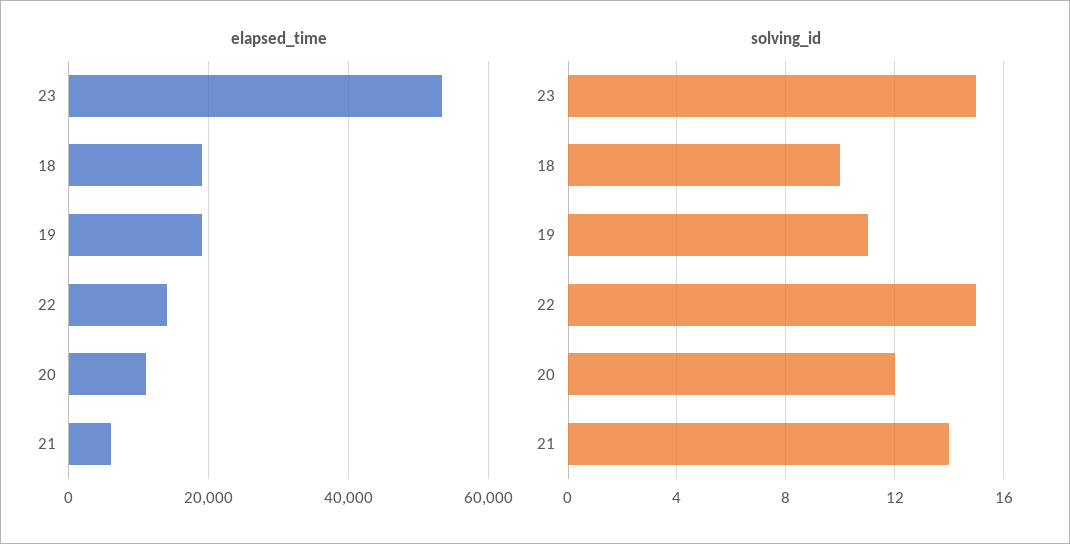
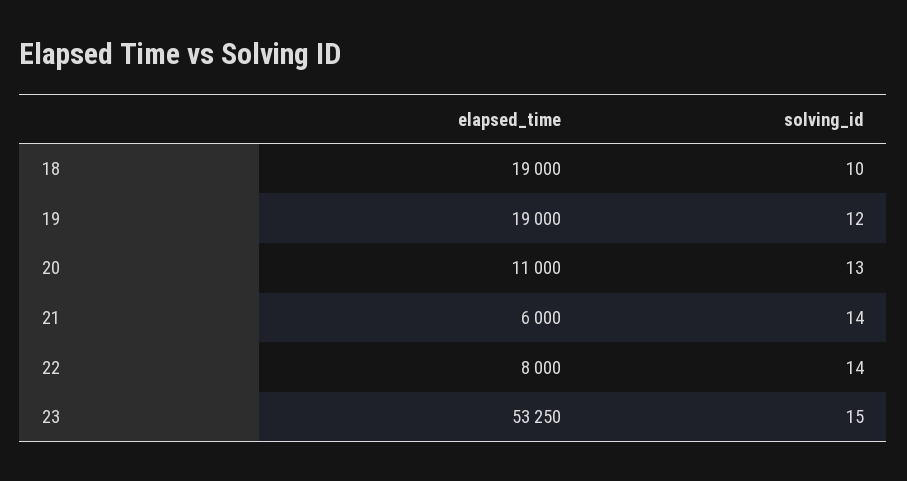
elapsed_time, 22: 14000 -> 8000
solving_id, 19: 11 -> 12
solving_id, 22: 15 -> 14
solving_id, 20: 12 -> 13

